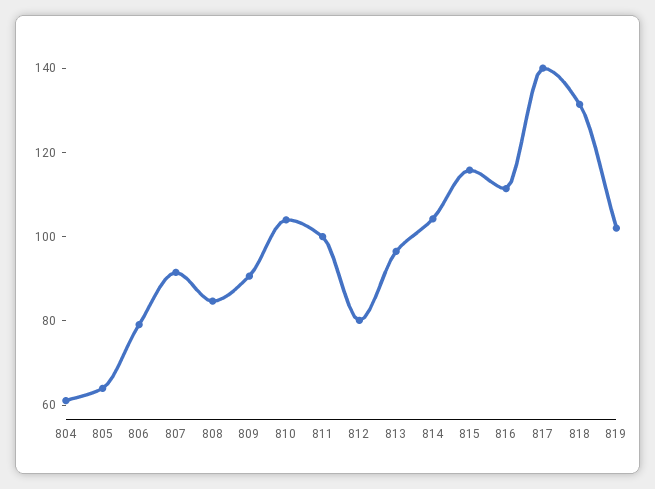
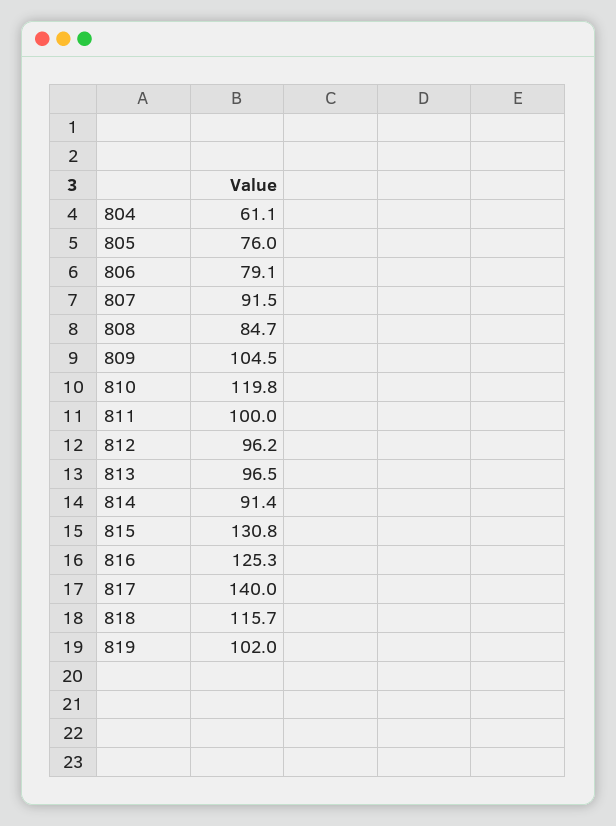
805: 65 -> 76
809: 90 -> 104.5
810: 105 -> 119.8
812: 80 -> 96.2
814: 105 -> 91.4
815: 115 -> 130.8
816: 110 -> 125.3
818: 130 -> 115.7

